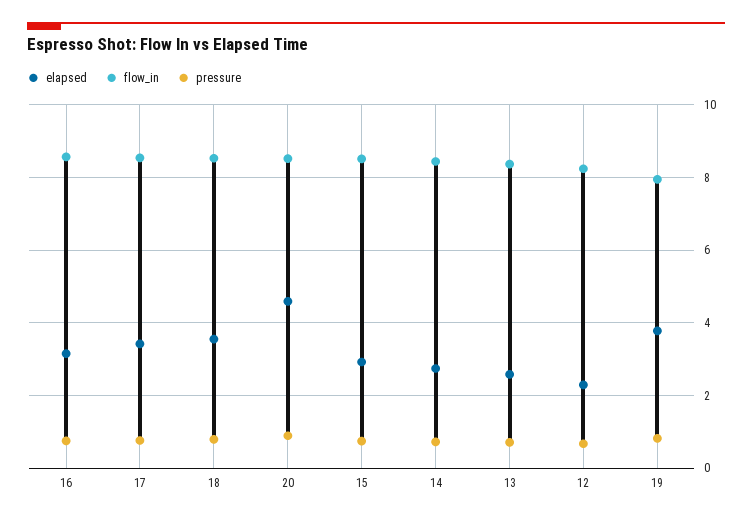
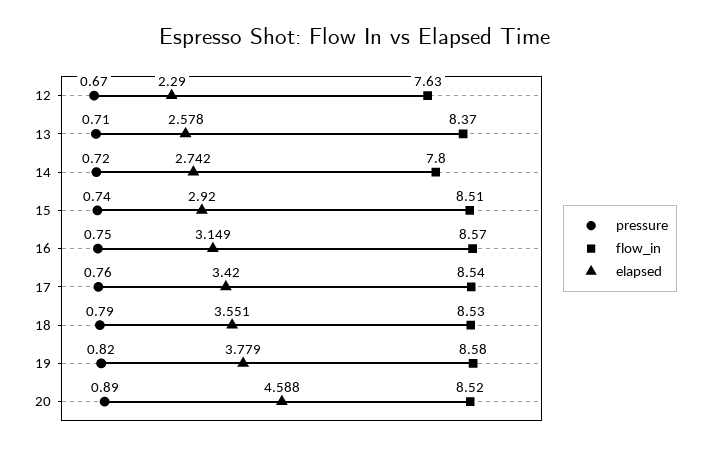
flow_in, 14: 8.4 -> 7.8
flow_in, 12: 8.2 -> 7.63
flow_in, 19: 8 -> 8.58

